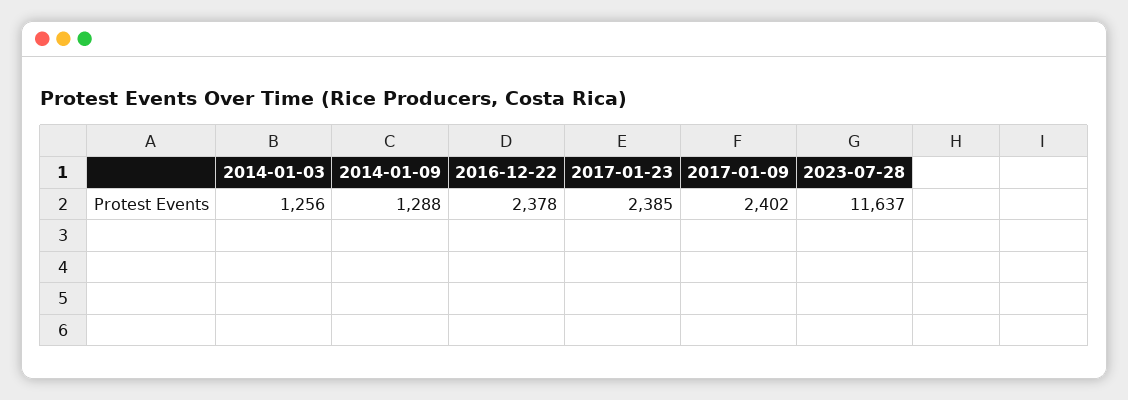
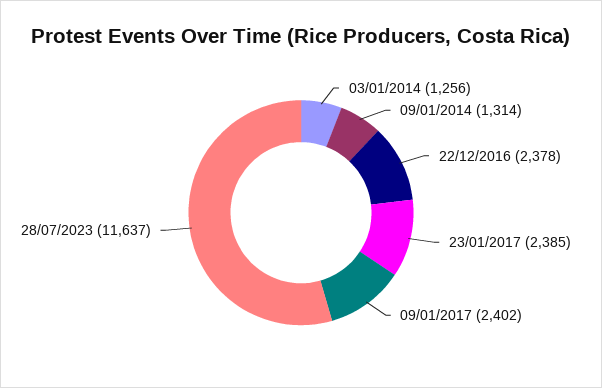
2014-01-09: 1288 -> 1314

